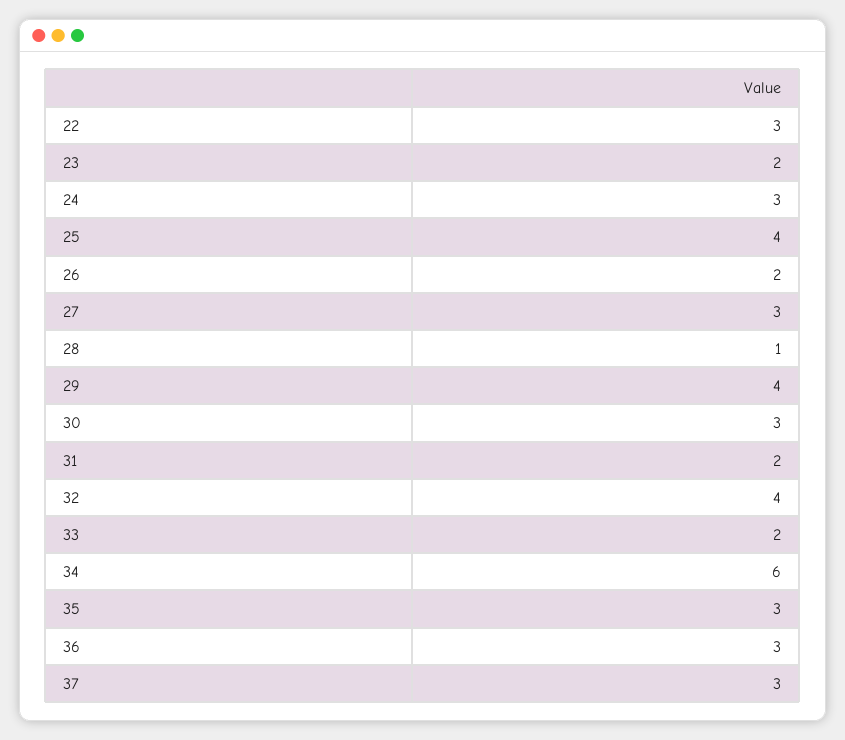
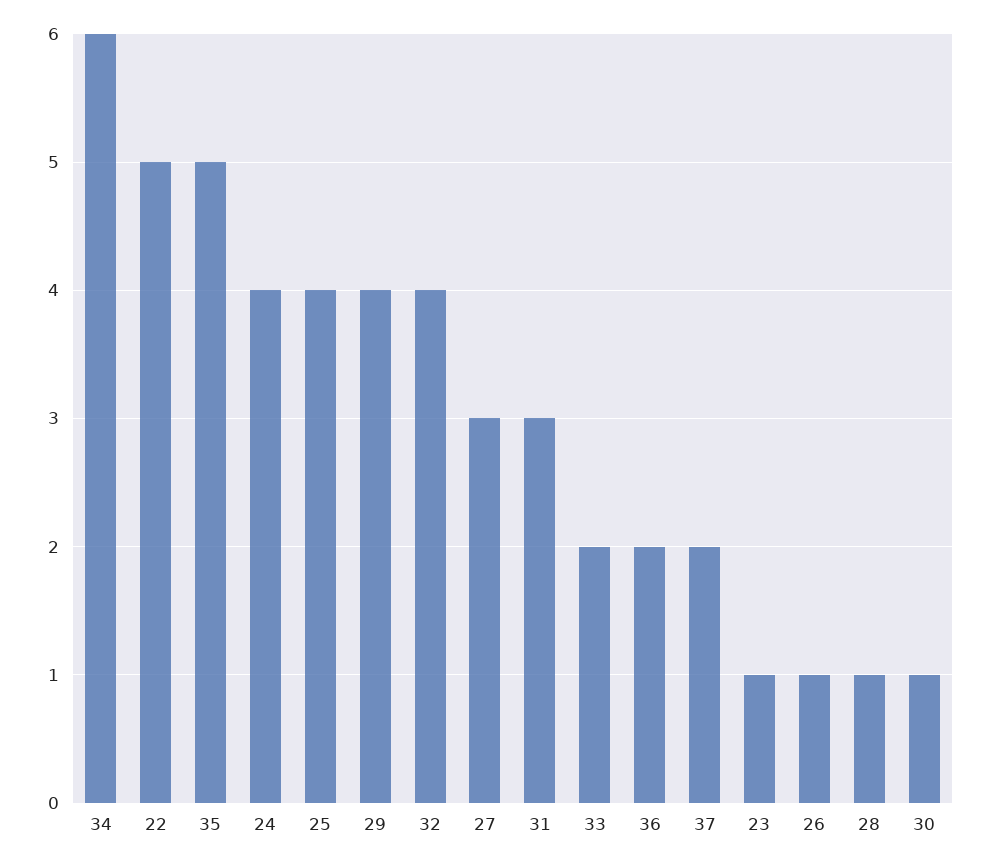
22: 3 -> 5
23: 2 -> 1
24: 3 -> 4
26: 2 -> 1
30: 3 -> 1
31: 2 -> 3
35: 3 -> 5
36: 3 -> 2
37: 3 -> 2

